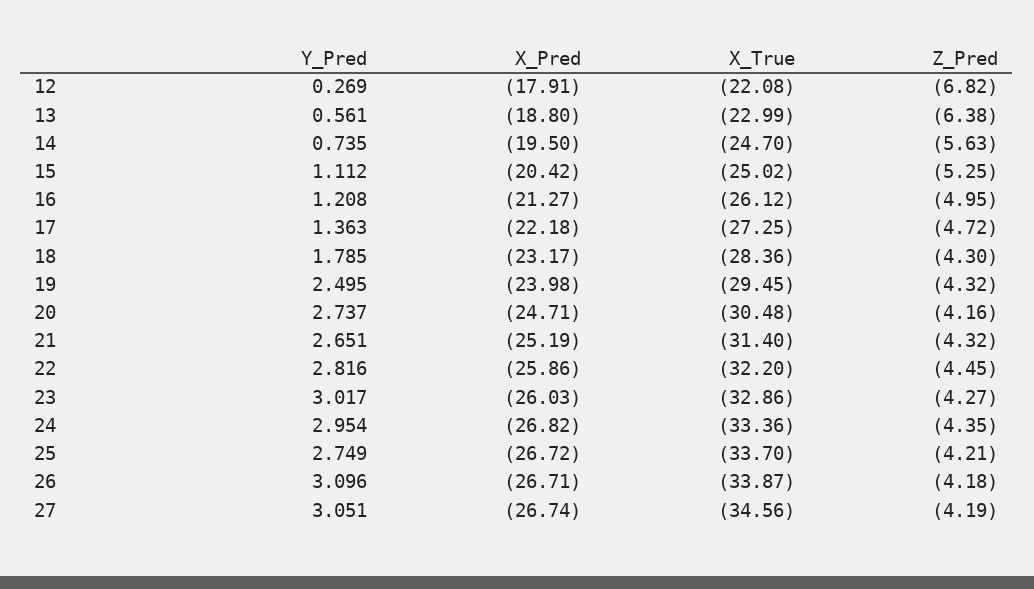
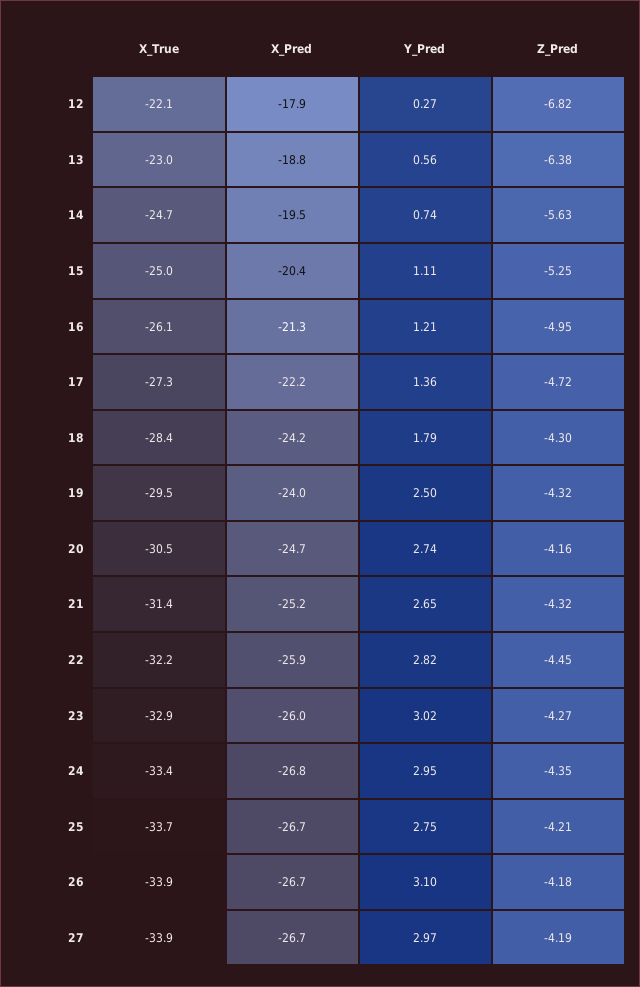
X_Pred, 18: -23.17 -> -24.2
Y_Pred, 27: 3.051 -> 2.97
X_True, 27: -34.56 -> -33.9

